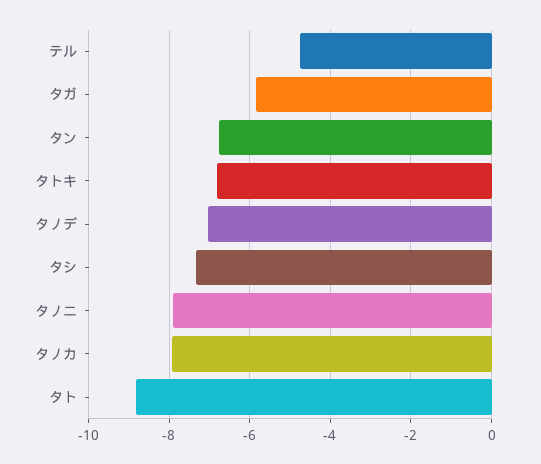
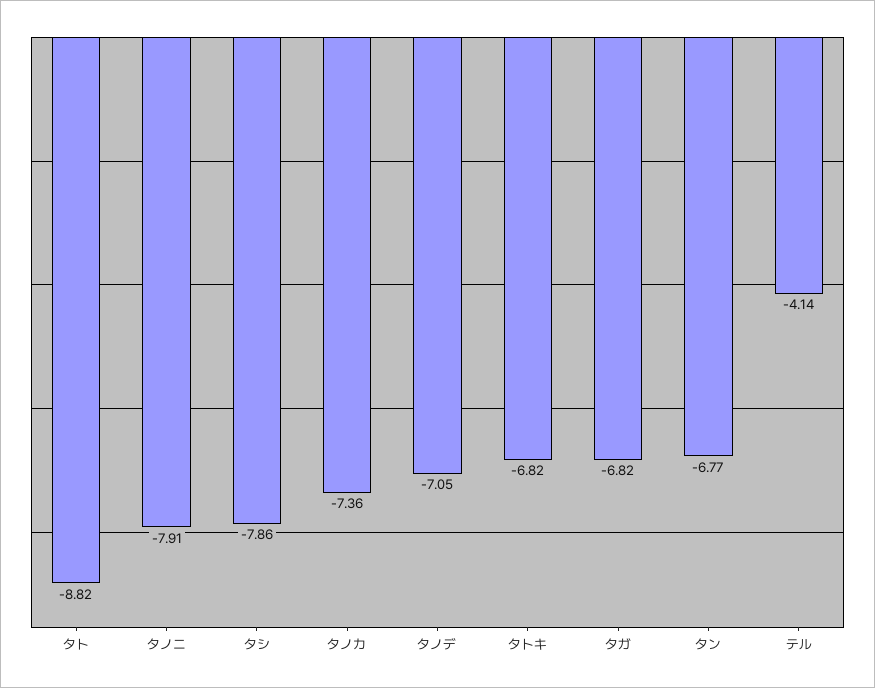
テル: -4.8 -> -4.14
タガ: -5.8 -> -6.82
タシ: -7.4 -> -7.86
タノカ: -8 -> -7.36

